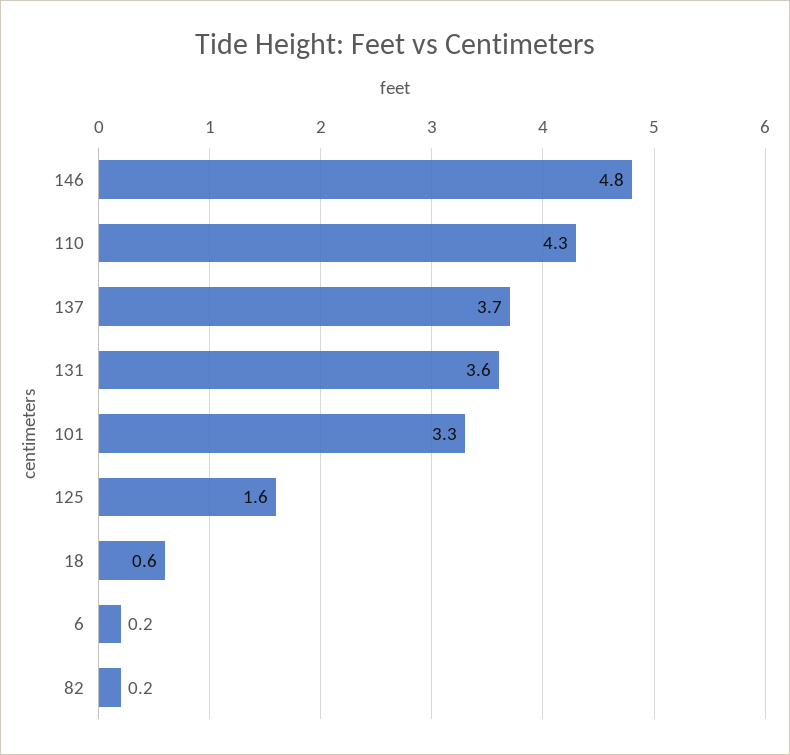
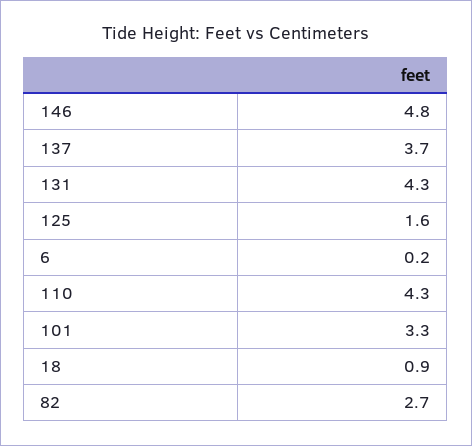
131: 3.6 -> 4.3
18: 0.6 -> 0.9
82: 0.2 -> 2.7

